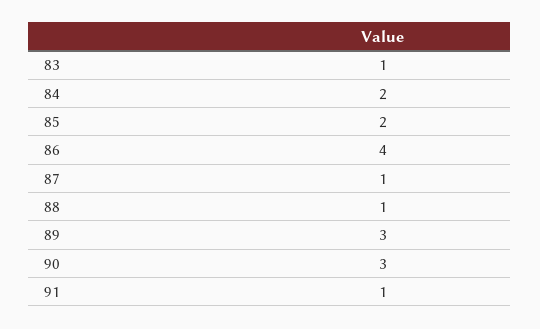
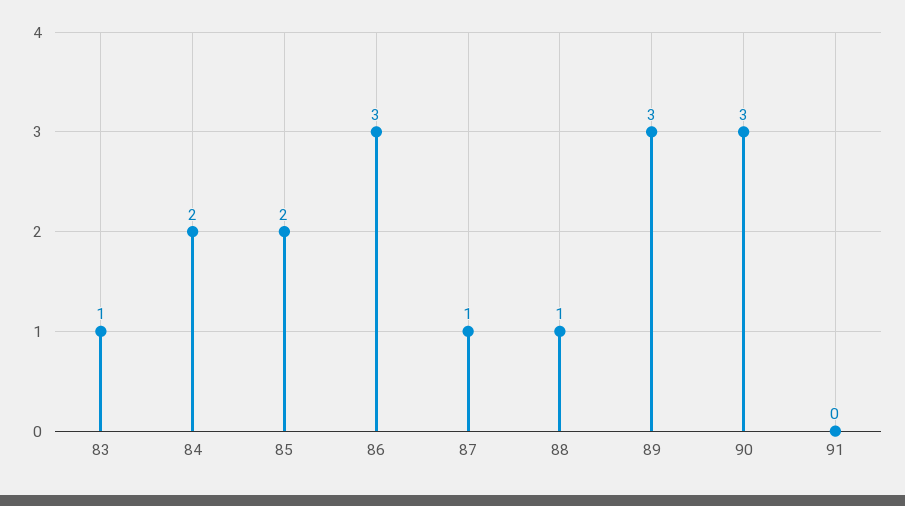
86: 4 -> 3
91: 1 -> 0

